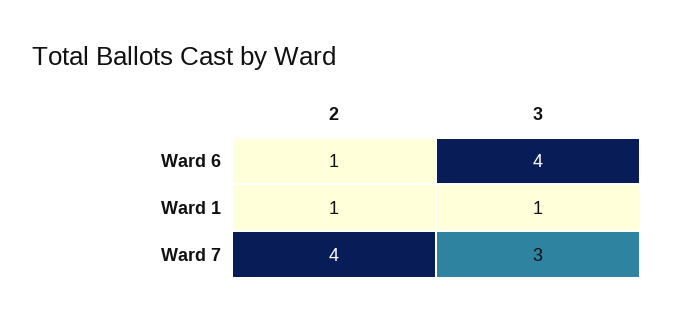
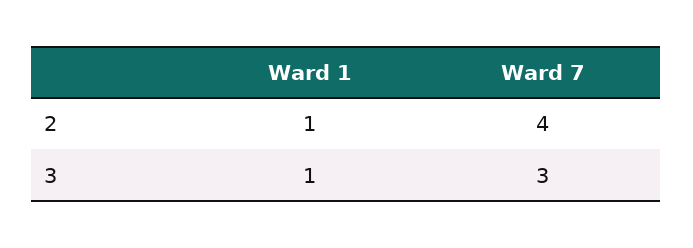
2, Ward 6: 1 -> none
3, Ward 6: 4 -> none

